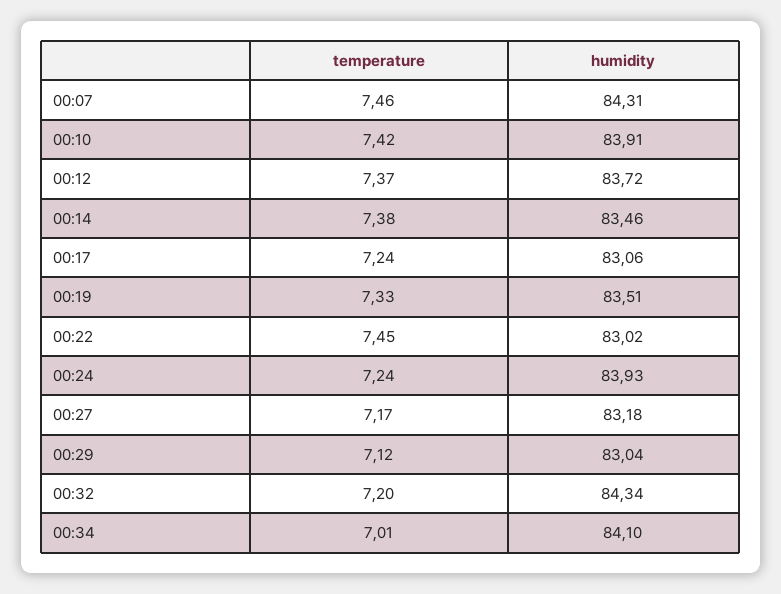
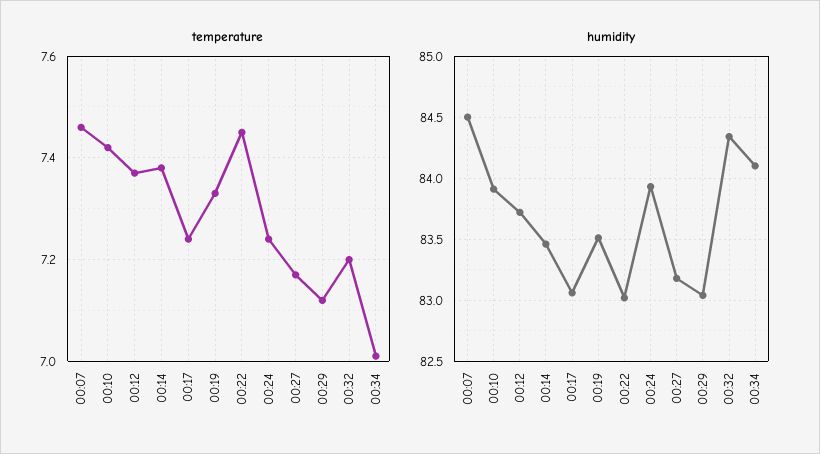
humidity, 00:07: 84.31 -> 84.5

